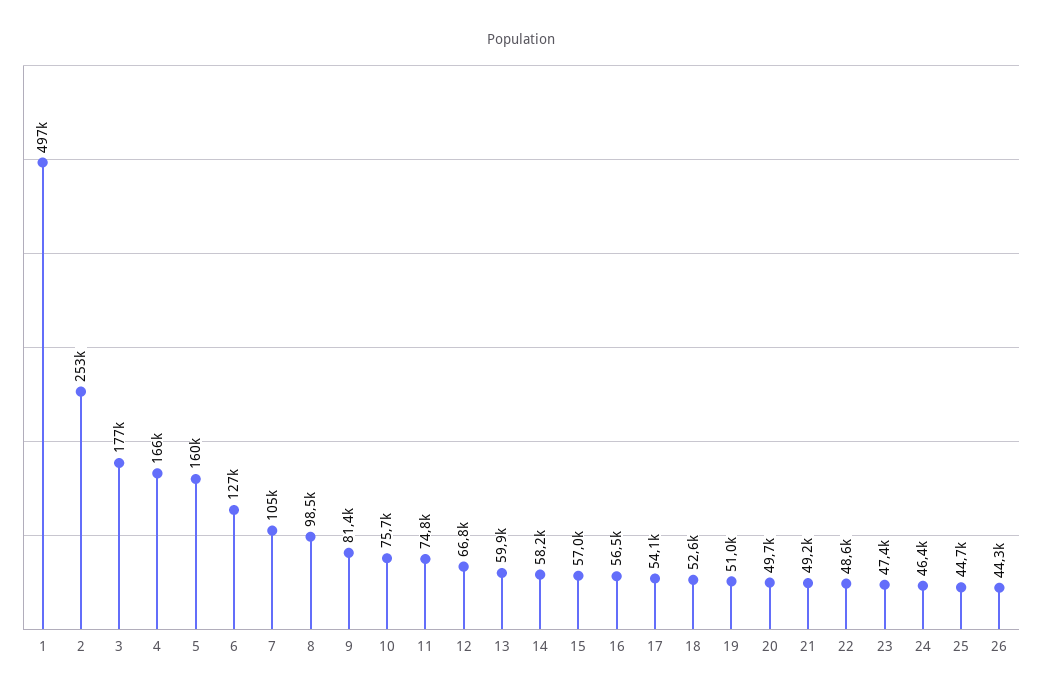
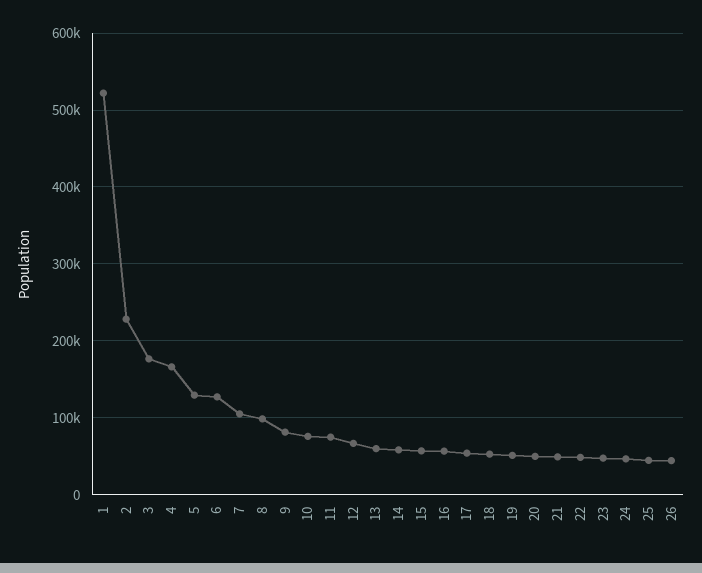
1: 497000 -> 520000
2: 253000 -> 230000
5: 160000 -> 130000

